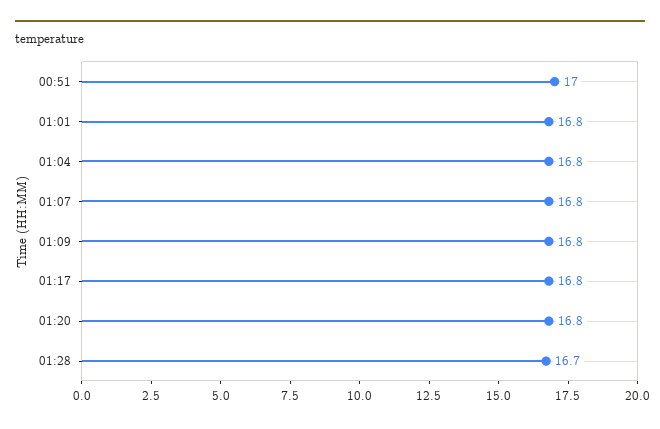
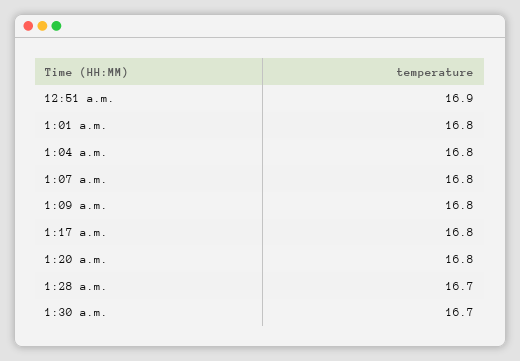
00:51: 17 -> 16.9
1:30 a.m.: none -> 16.7

